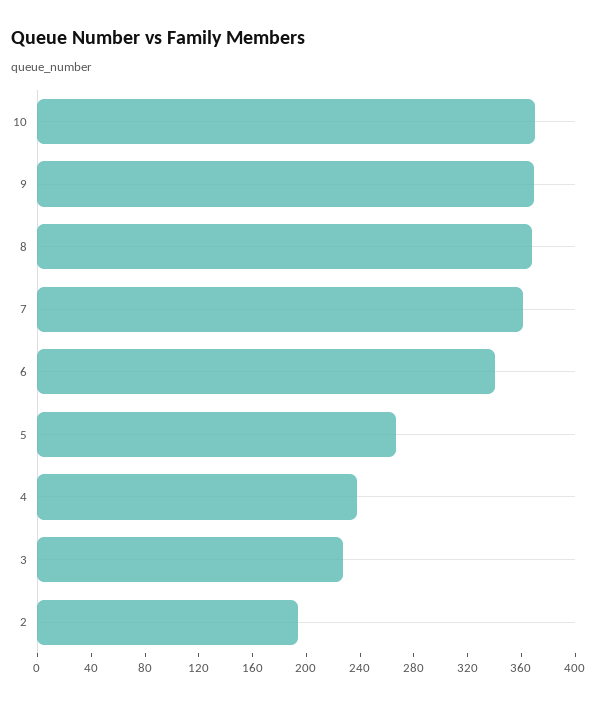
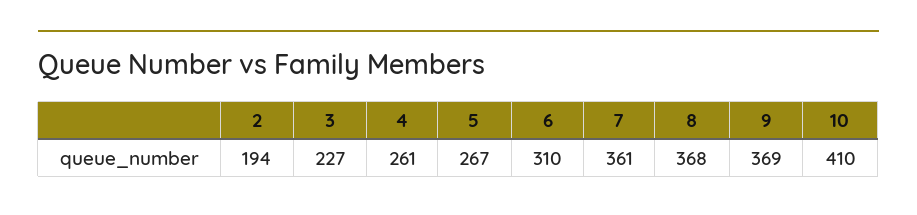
10: 370 -> 410
6: 340 -> 310
4: 240 -> 261

